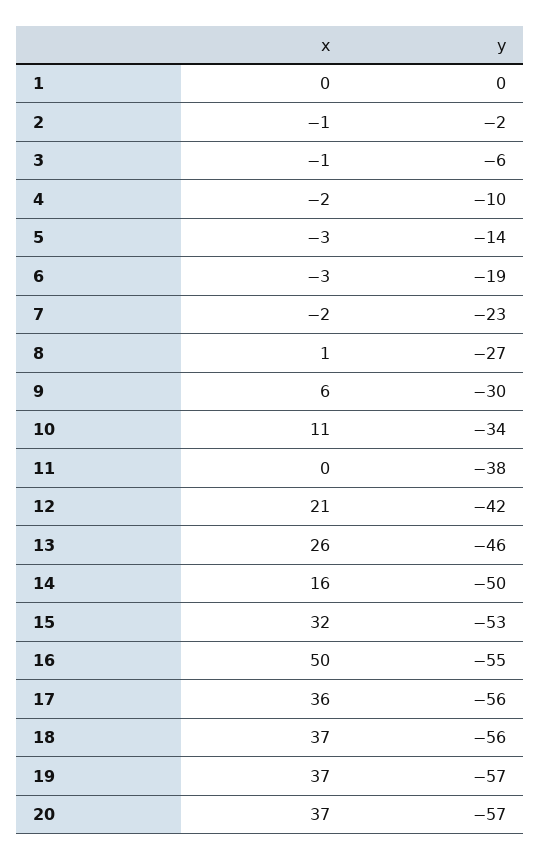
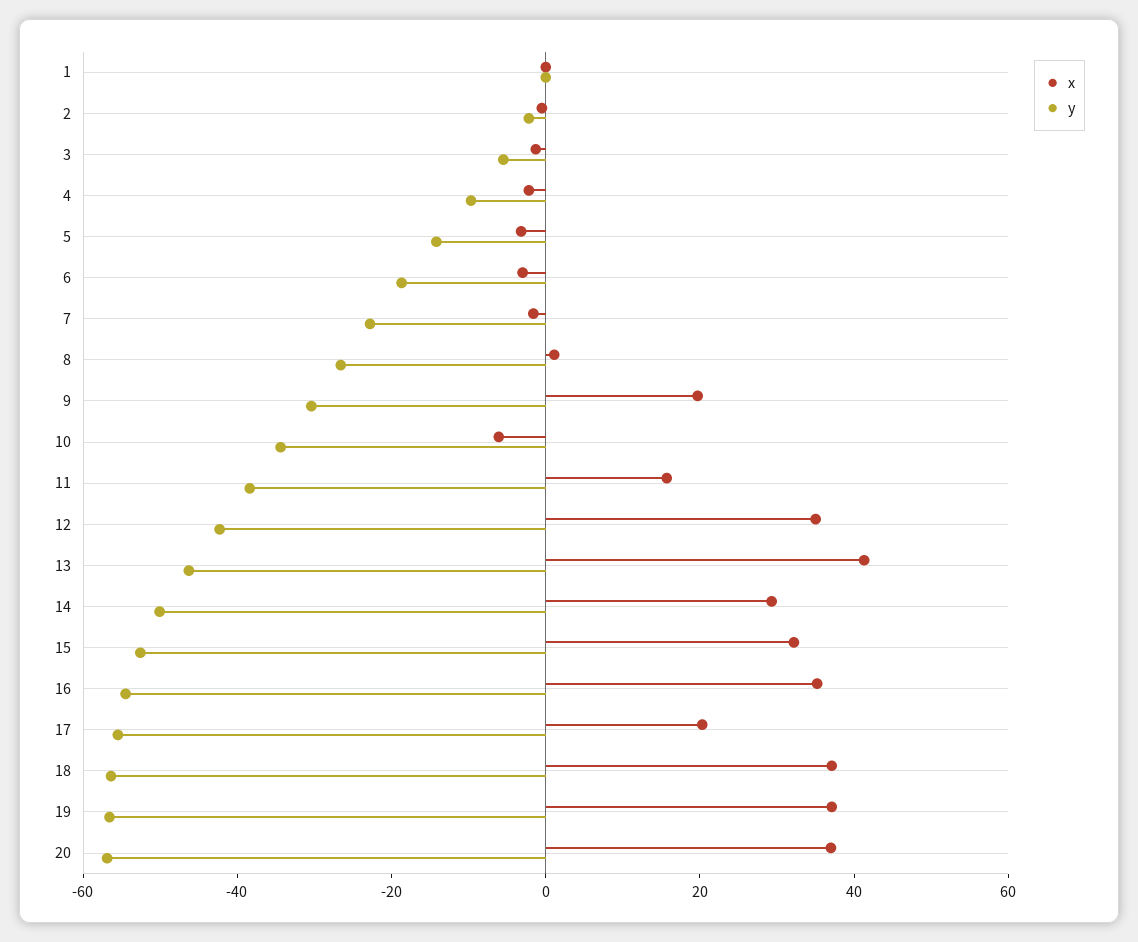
x, 9: 6 -> 20
x, 10: 11 -> -5
x, 11: 0 -> 15
x, 12: 21 -> 35
x, 13: 26 -> 40
x, 14: 16 -> 30
x, 16: 50 -> 35
x, 17: 36 -> 20

